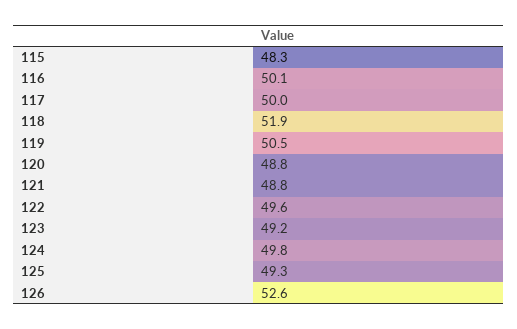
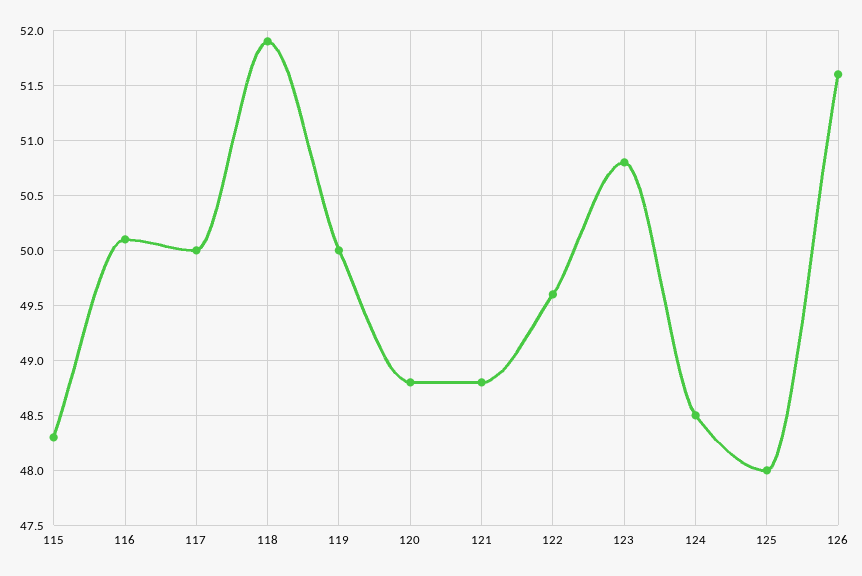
119: 50.5 -> 50
123: 49.2 -> 50.8
124: 49.8 -> 48.5
125: 49.3 -> 48
126: 52.6 -> 51.6

